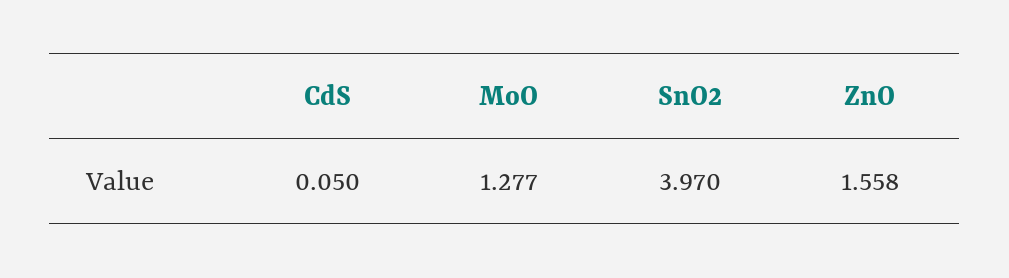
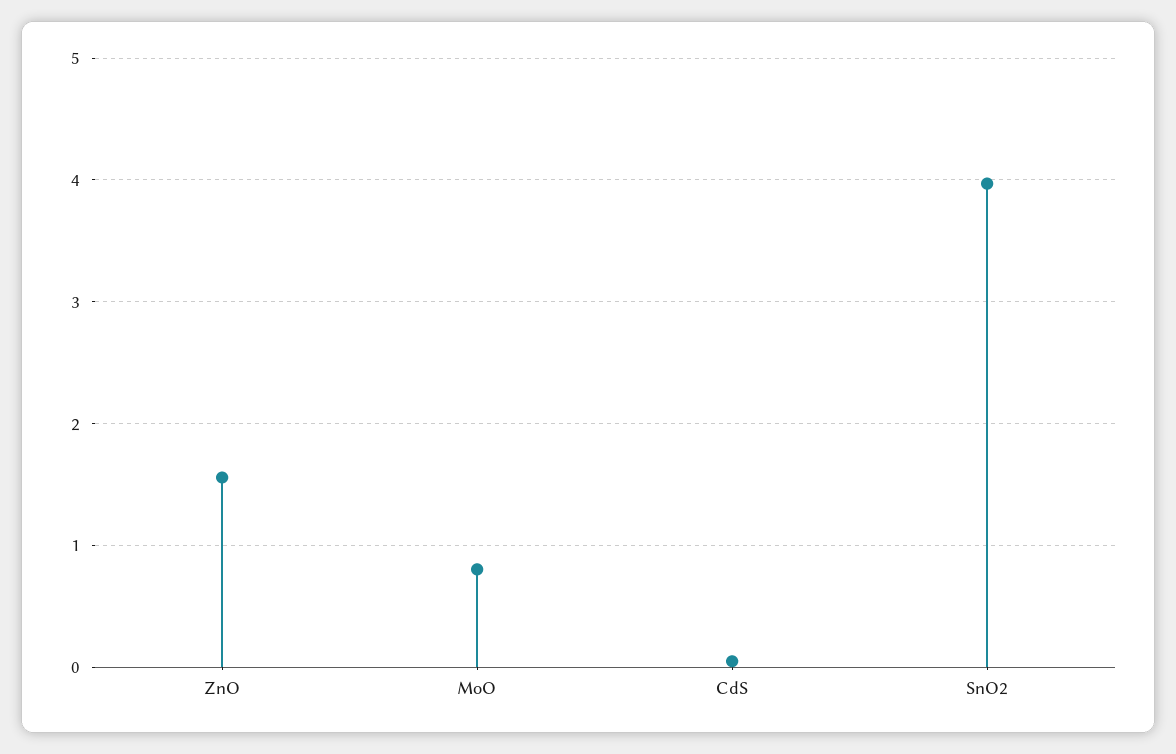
MoO: 1.277 -> 0.8

